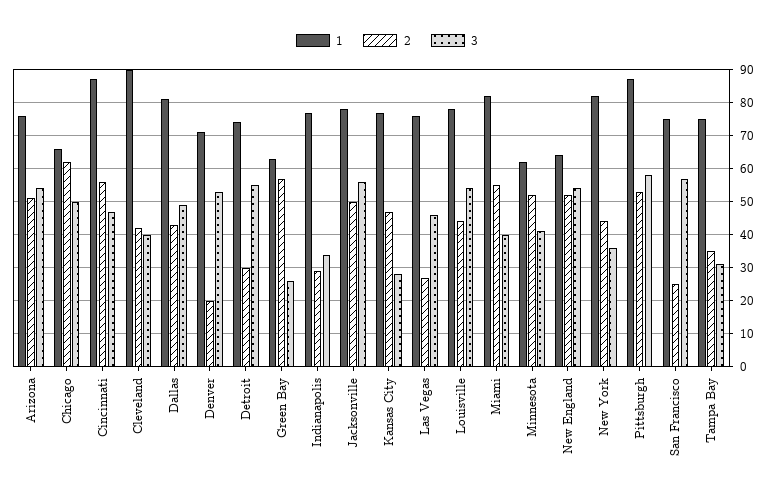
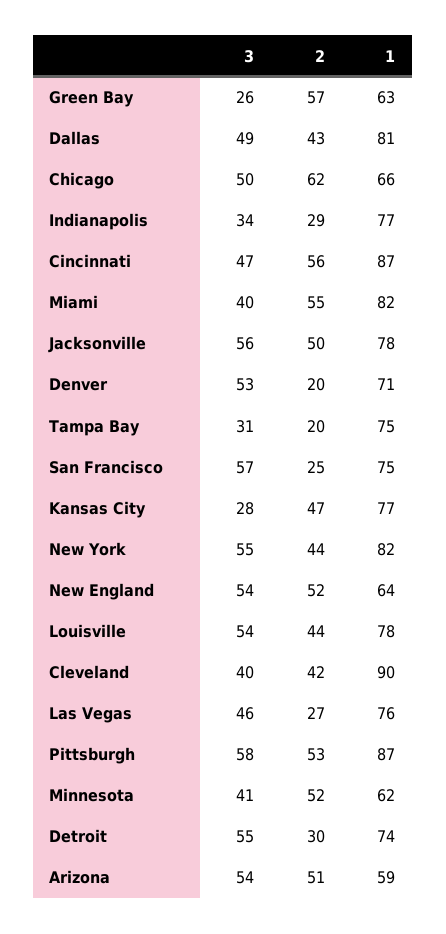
1, Arizona: 75 -> 59
3, New York: 35 -> 55
2, Tampa Bay: 35 -> 20

